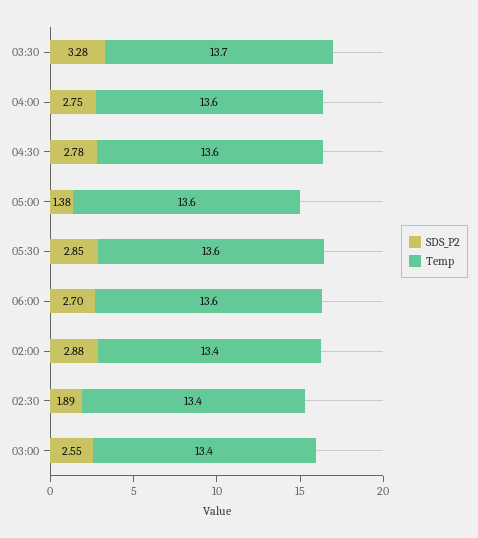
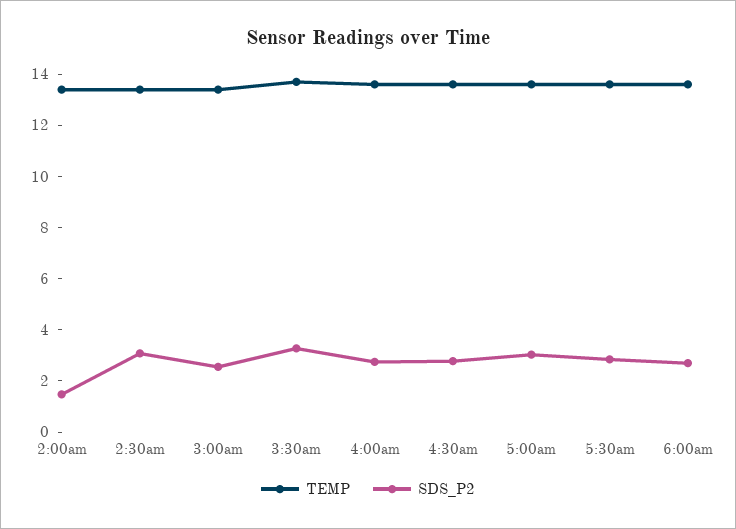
SDS_P2, 05:00: 1.38 -> 3
SDS_P2, 02:00: 2.88 -> 1.5
SDS_P2, 02:30: 1.89 -> 3

